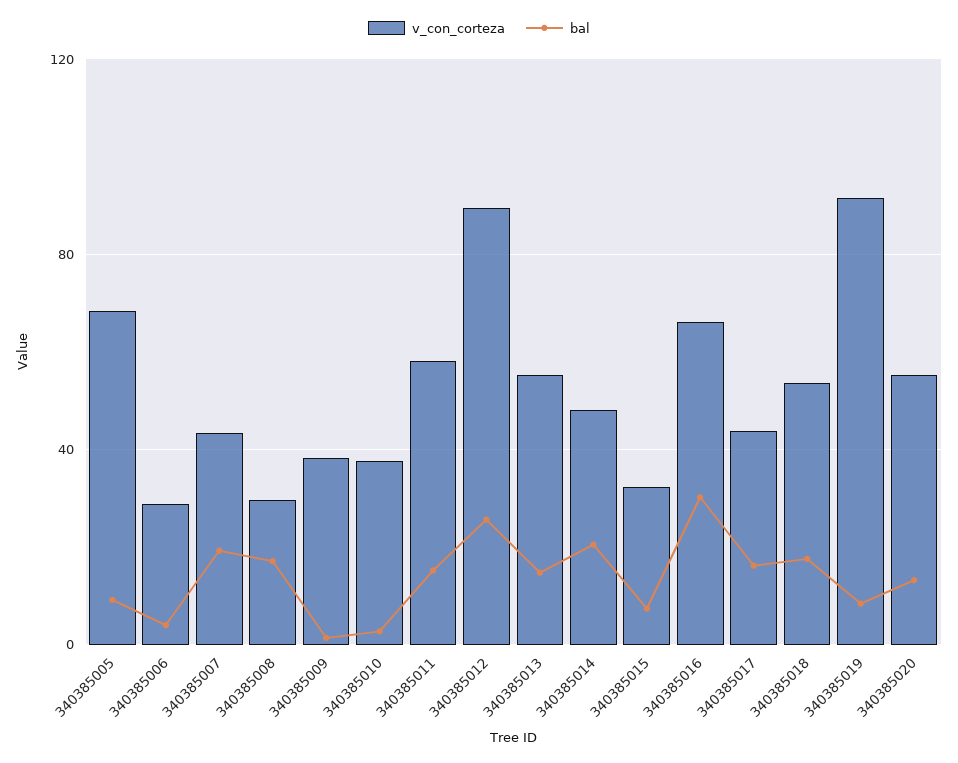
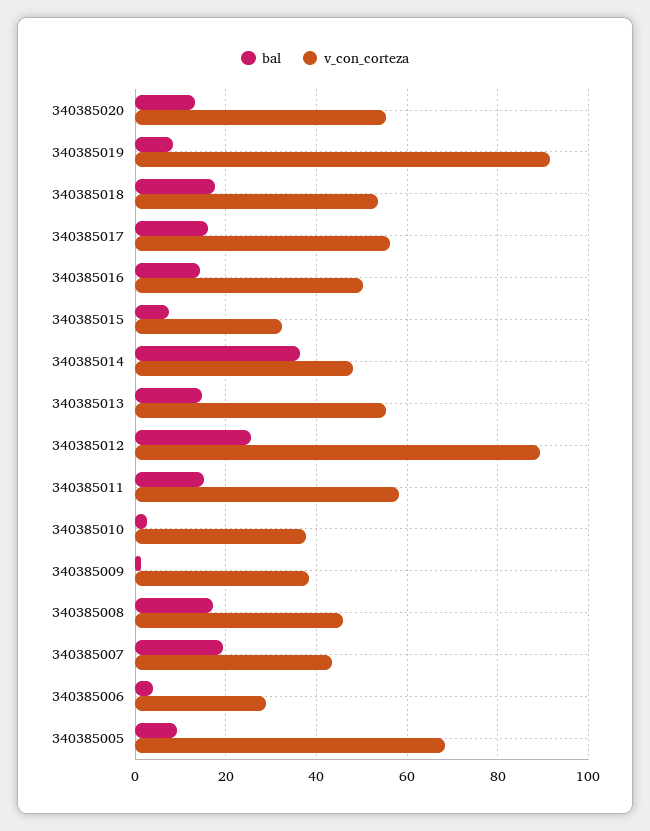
v_con_corteza, 340385008: 30 -> 46
bal, 340385014: 20 -> 36
v_con_corteza, 340385016: 65 -> 50
bal, 340385016: 30 -> 14
v_con_corteza, 340385017: 45 -> 56

